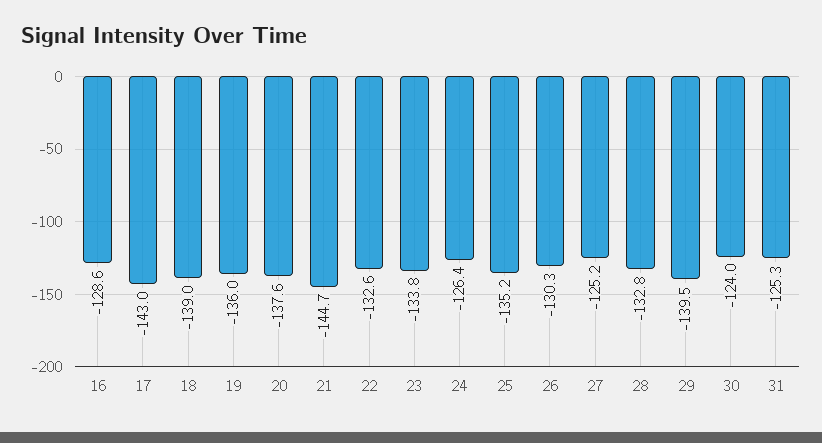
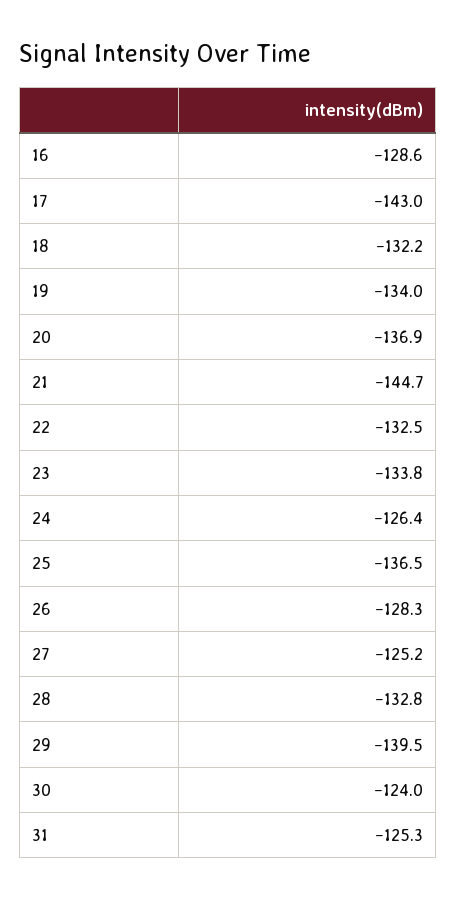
18: -139 -> -132.2
19: -136 -> -134
20: -137.6 -> -136.9
22: -132.6 -> -132.5
25: -135.2 -> -136.5
26: -130.3 -> -128.3

